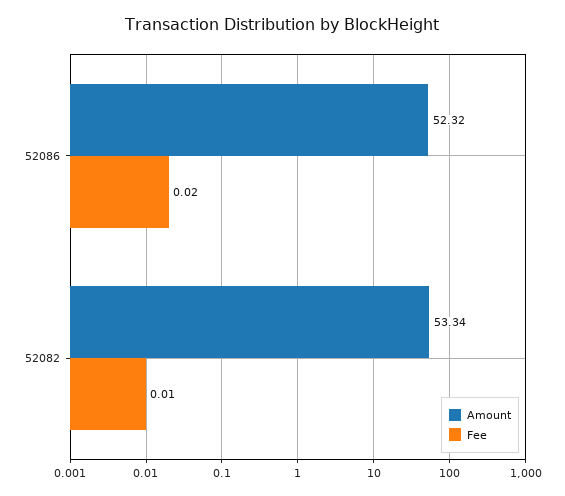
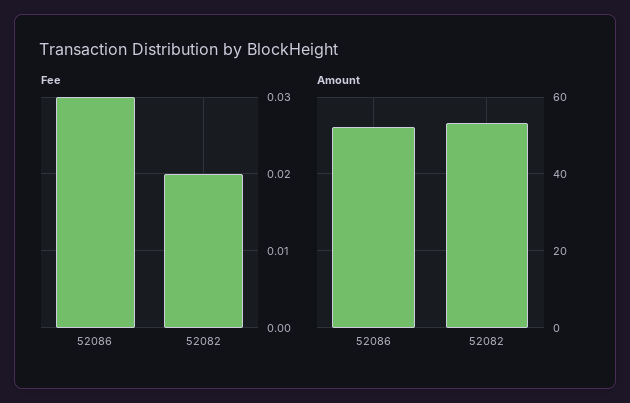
Fee, 52086: 0.02 -> 0.03
Fee, 52082: 0.01 -> 0.02

